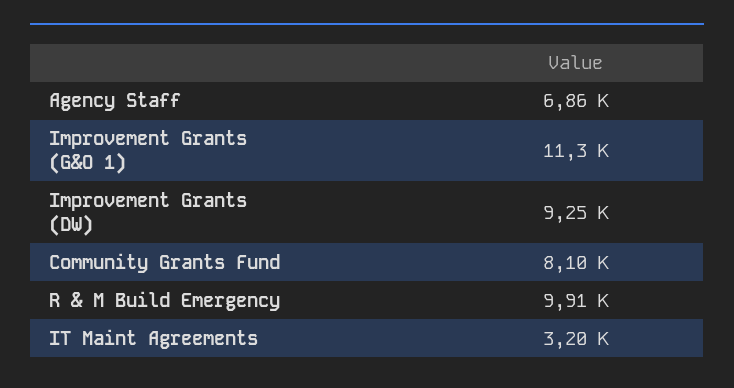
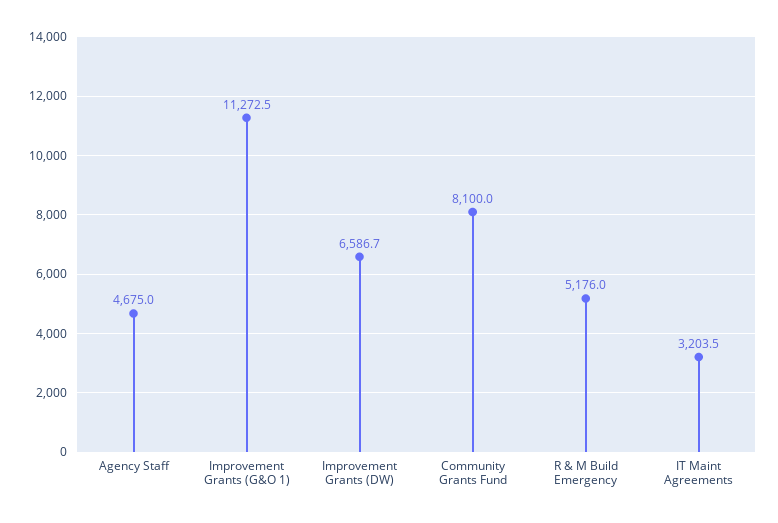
Agency Staff: 6860 -> 4675
Improvement Grants (DW): 9250 -> 6586.7
R & M Build Emergency: 9910 -> 5176

